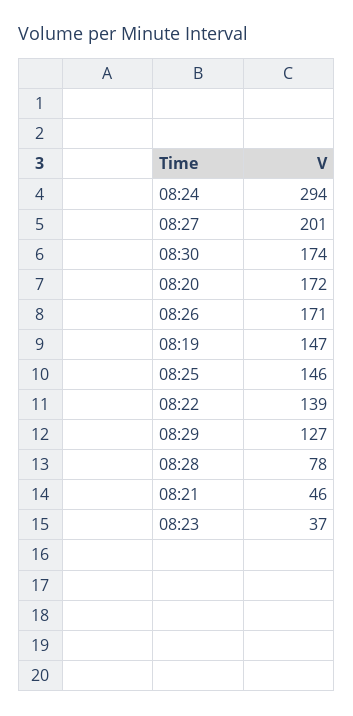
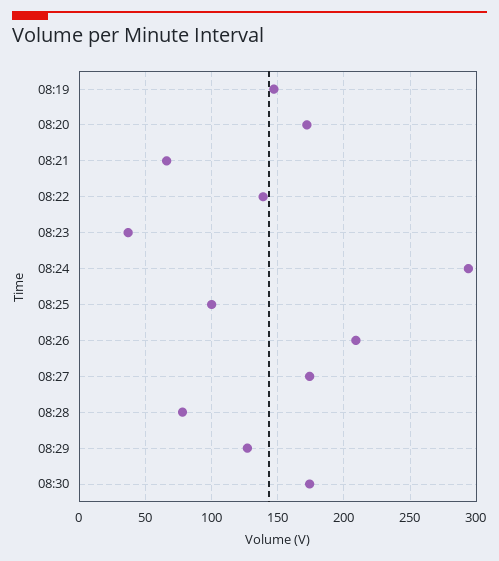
08:27: 201 -> 175
08:26: 171 -> 210
08:25: 146 -> 100
08:21: 46 -> 65

